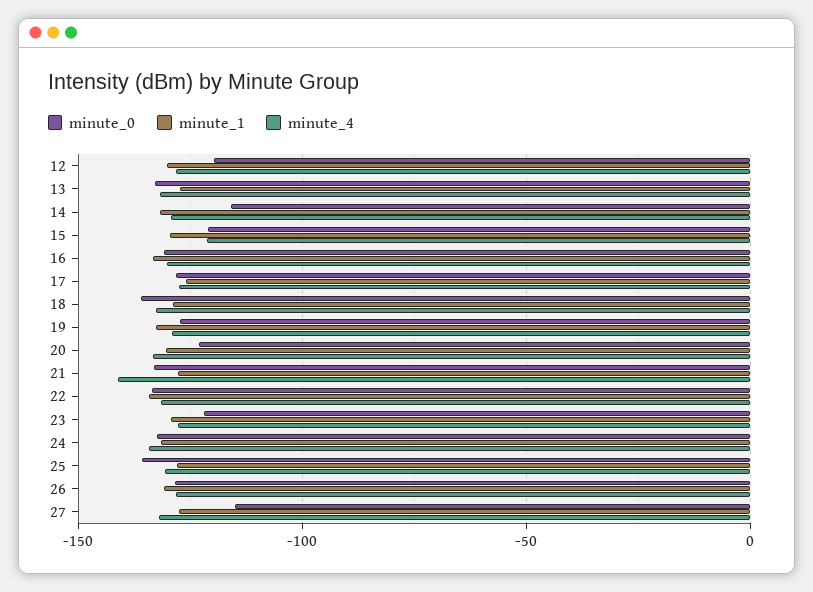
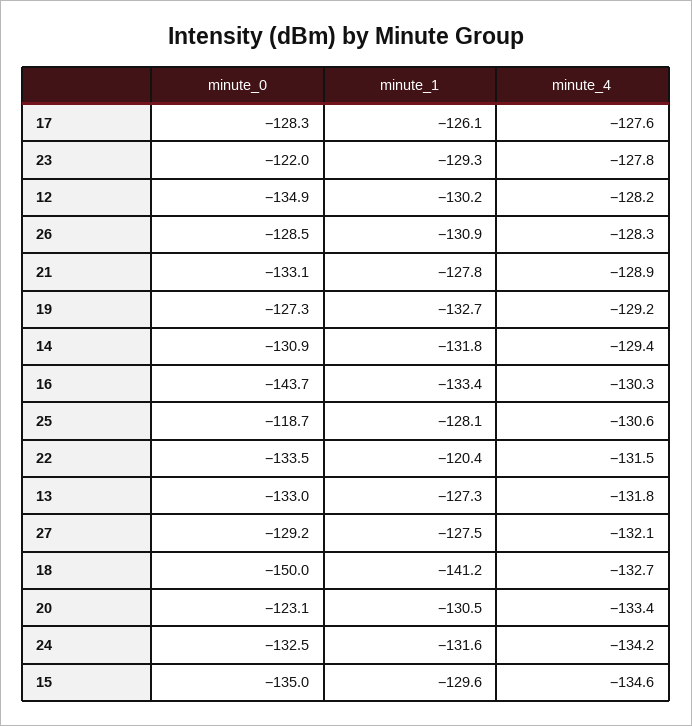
minute_0, 12: -120 -> -134.9
minute_0, 14: -115 -> -130.9
minute_0, 15: -120 -> -135
minute_4, 15: -120 -> -134.6
minute_0, 16: -130 -> -143.7
minute_0, 18: -135 -> -150
minute_1, 18: -130 -> -141.2
minute_4, 21: -140 -> -128.9
minute_1, 22: -135 -> -120.4
minute_0, 25: -135 -> -118.7
minute_0, 27: -115 -> -129.2

